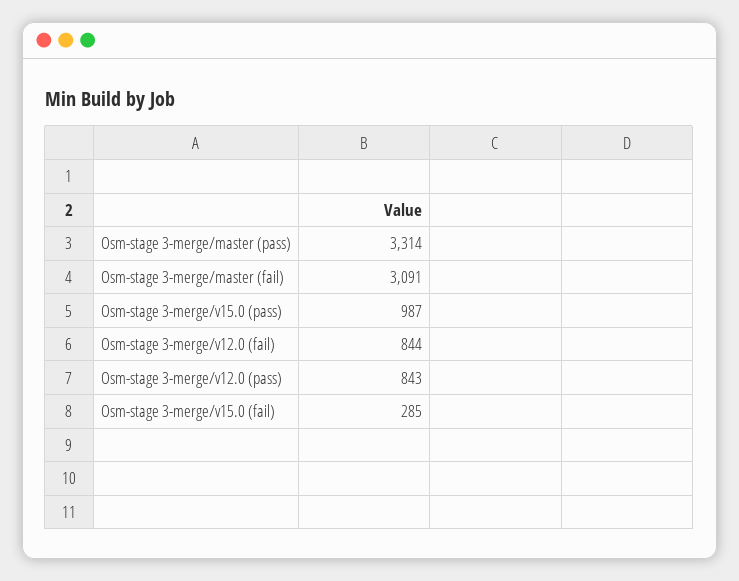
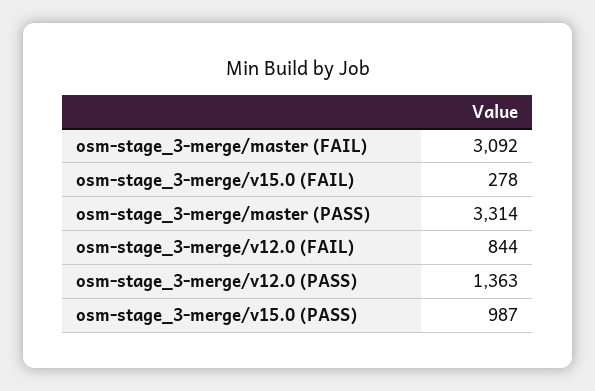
Osm-stage 3-merge/master (fail): 3091 -> 3092
Osm-stage 3-merge/v12.0 (pass): 843 -> 1363
Osm-stage 3-merge/v15.0 (fail): 285 -> 278

